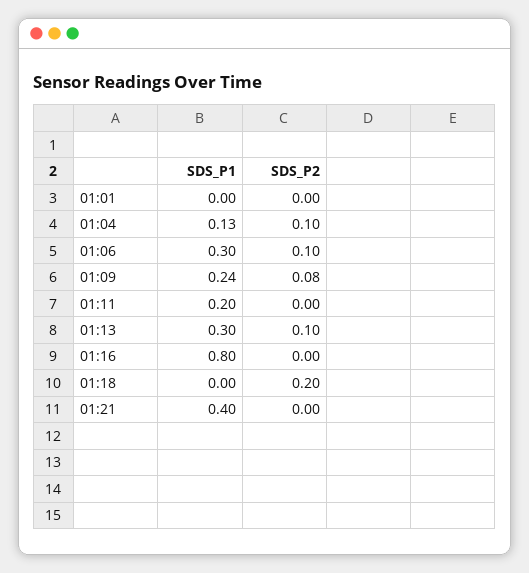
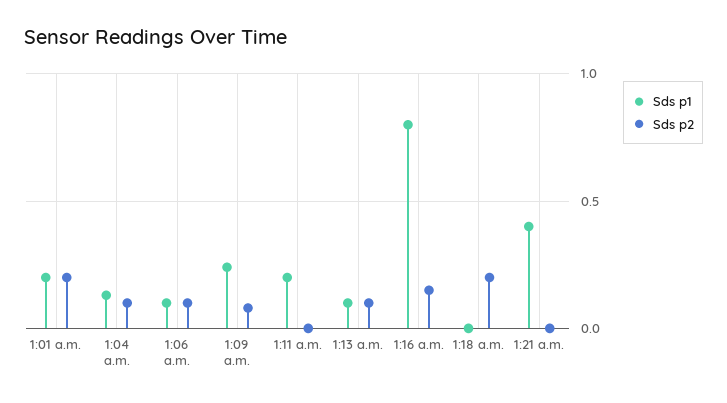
SDS_P1, 01:01: 0 -> 0.2
SDS_P2, 01:01: 0 -> 0.2
SDS_P1, 01:06: 0.3 -> 0.1
SDS_P1, 01:13: 0.3 -> 0.1
SDS_P2, 01:16: 0 -> 0.15

